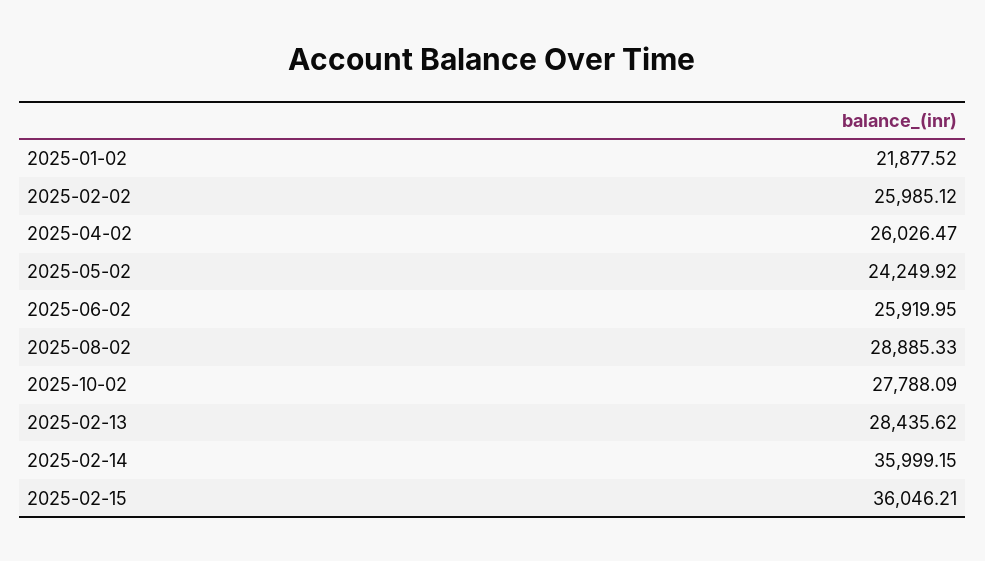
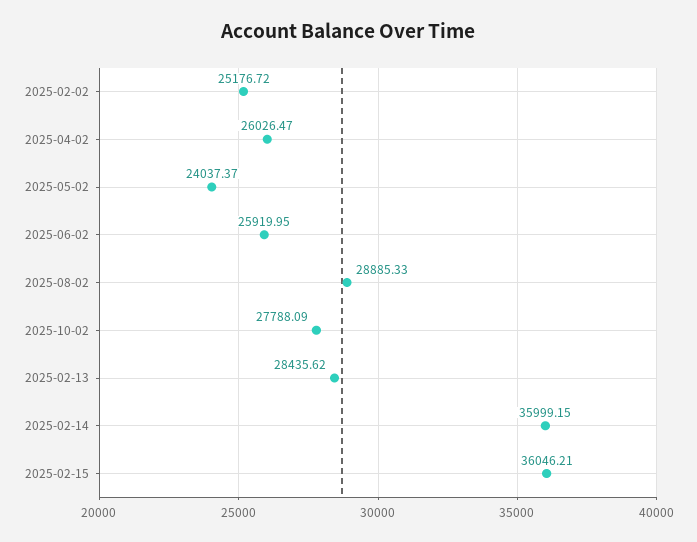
2025-01-02: 21877.52 -> none
2025-02-02: 25985.12 -> 25176.72
2025-05-02: 24249.92 -> 24037.37

